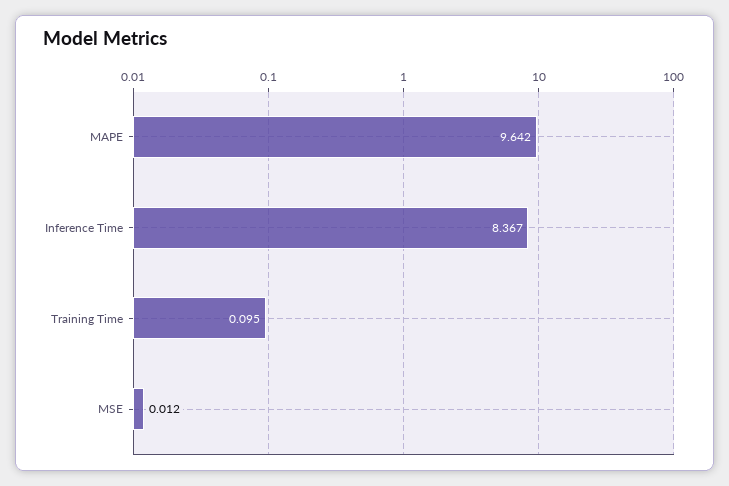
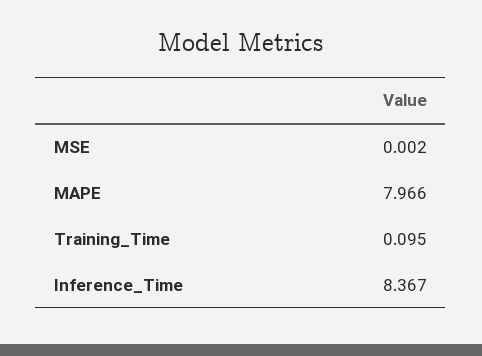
MAPE: 9.642 -> 7.966
MSE: 0.012 -> 0.002

